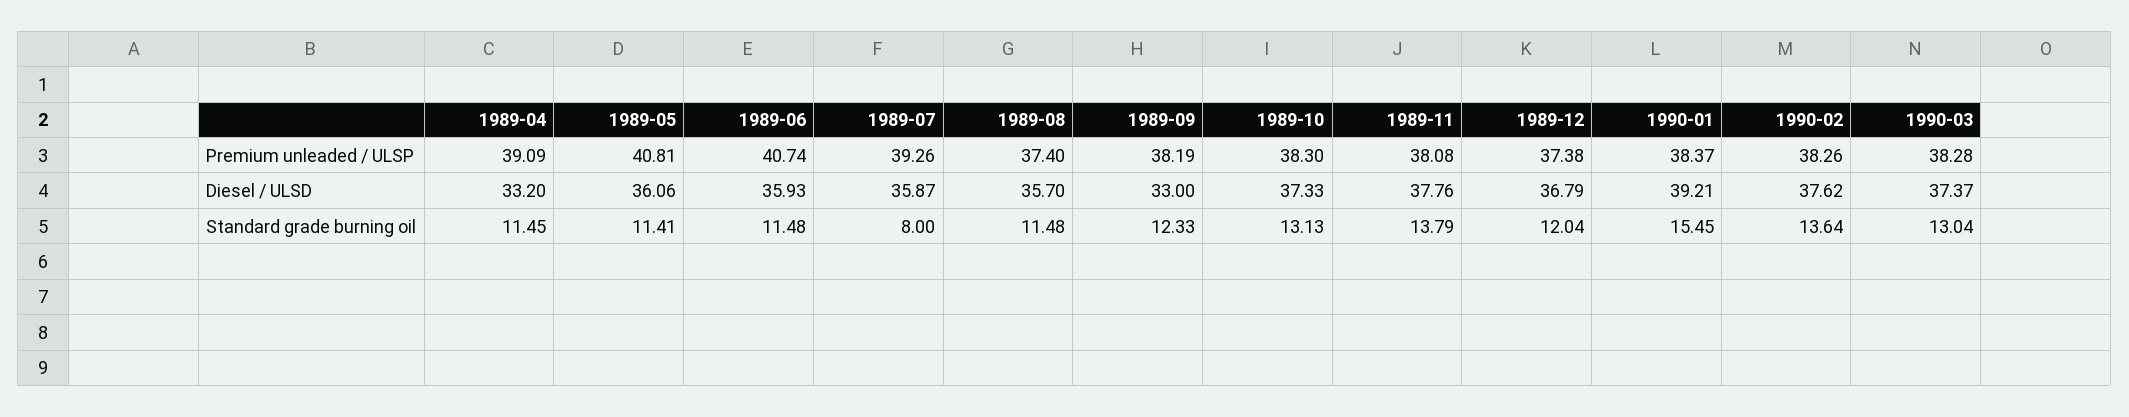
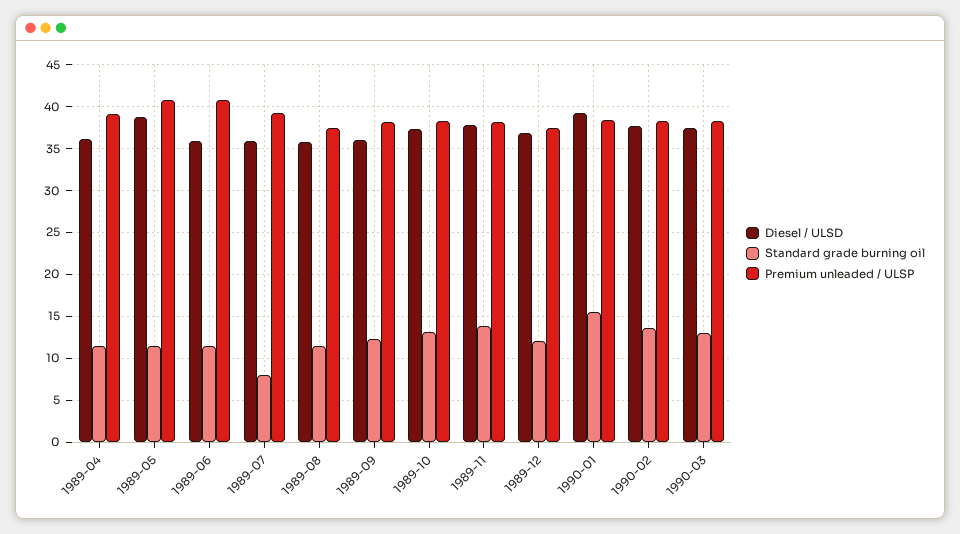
Diesel / ULSD, 1989-04: 33.2 -> 36
Diesel / ULSD, 1989-05: 36.06 -> 39
Diesel / ULSD, 1989-09: 33 -> 36

